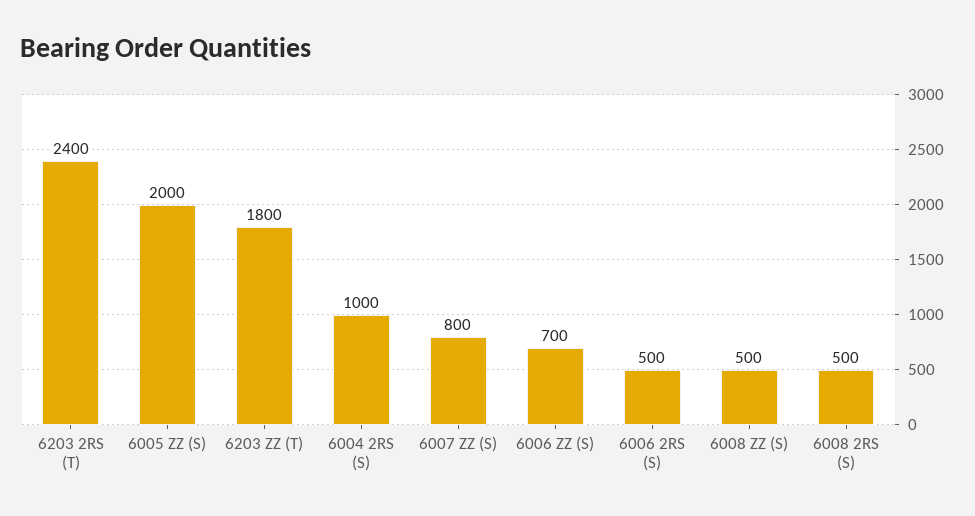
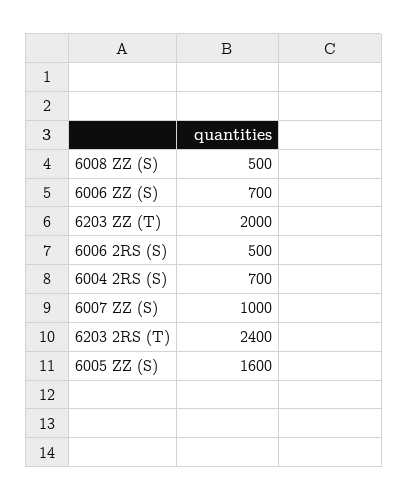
6005 ZZ (S): 2000 -> 1600
6203 ZZ (T): 1800 -> 2000
6004 2RS (S): 1000 -> 700
6007 ZZ (S): 800 -> 1000
6008 2RS (S): 500 -> none

